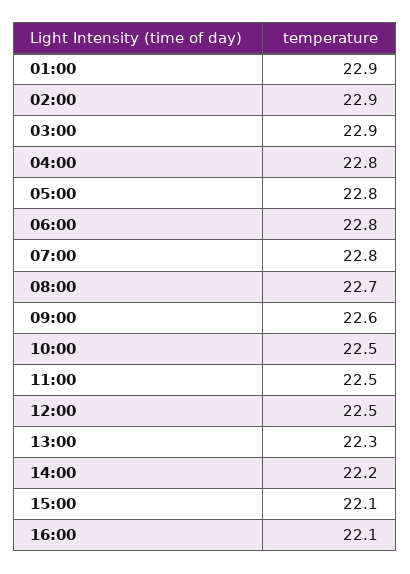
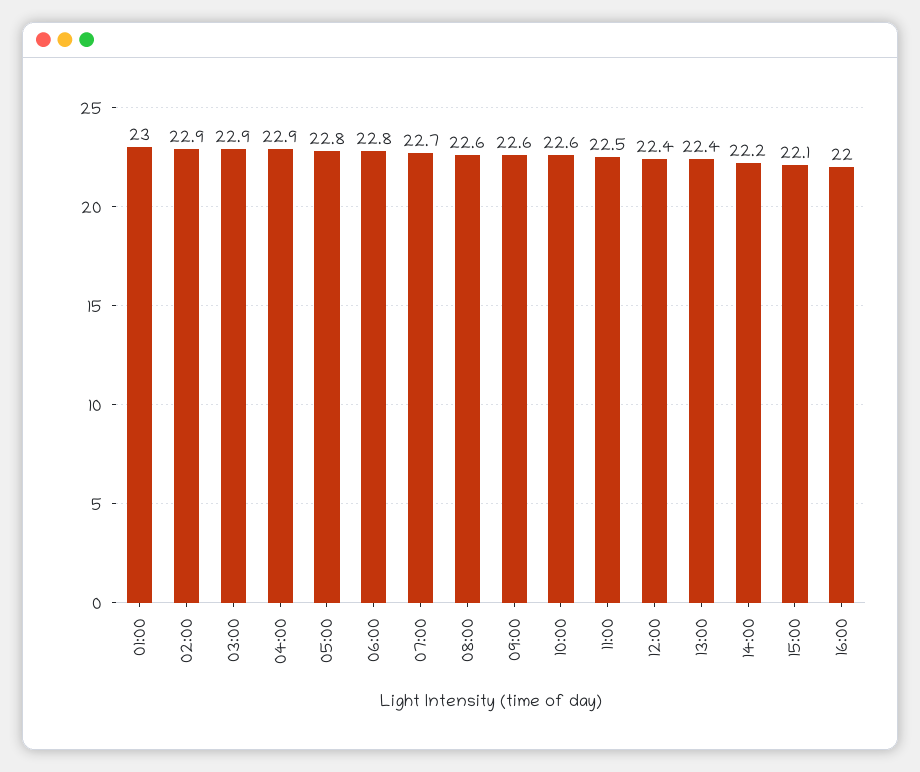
01:00: 22.9 -> 23
04:00: 22.8 -> 22.9
07:00: 22.8 -> 22.7
08:00: 22.7 -> 22.6
10:00: 22.5 -> 22.6
12:00: 22.5 -> 22.4
13:00: 22.3 -> 22.4
16:00: 22.1 -> 22

